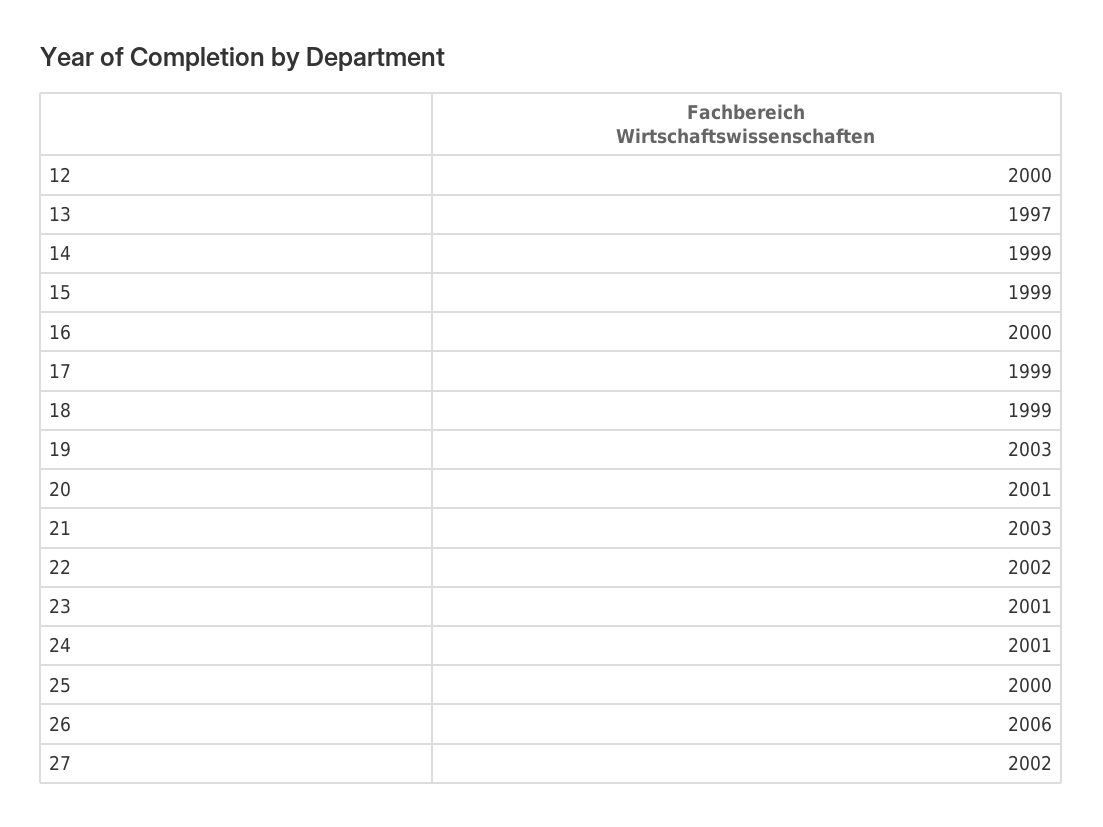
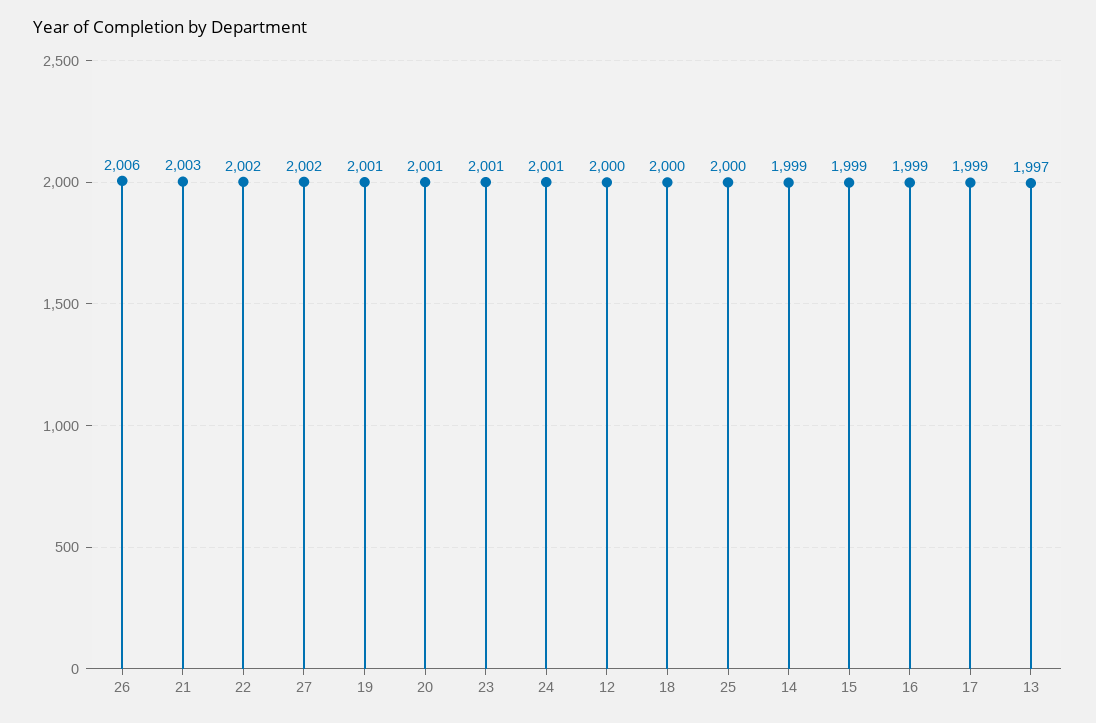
16: 2000 -> 1999
18: 1999 -> 2000
19: 2003 -> 2001

